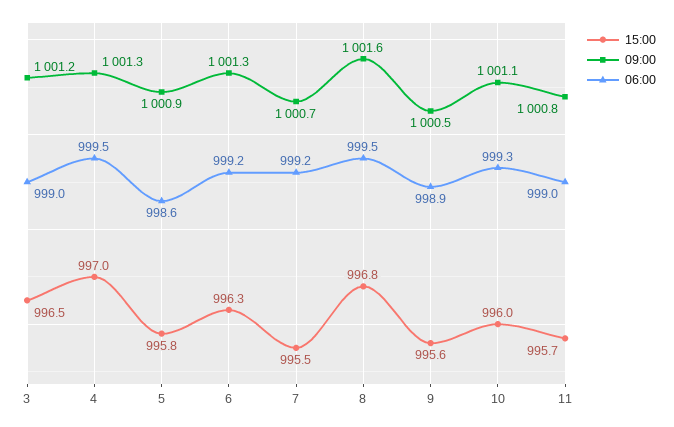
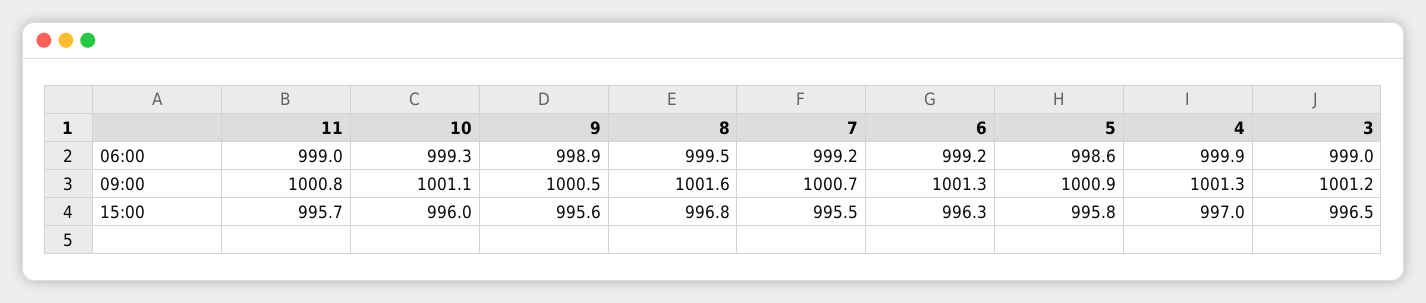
06:00, 4: 999.5 -> 999.9

